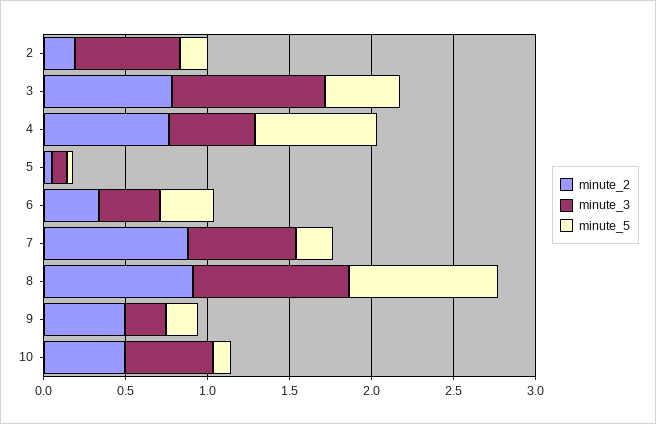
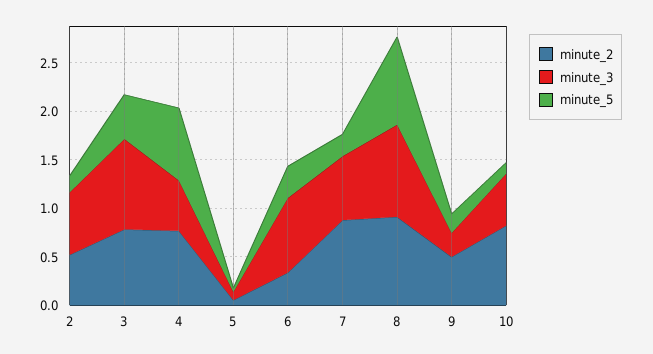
minute_2, 2: 0.2 -> 0.5
minute_3, 6: 0.4 -> 0.8
minute_2, 10: 0.5 -> 0.8

